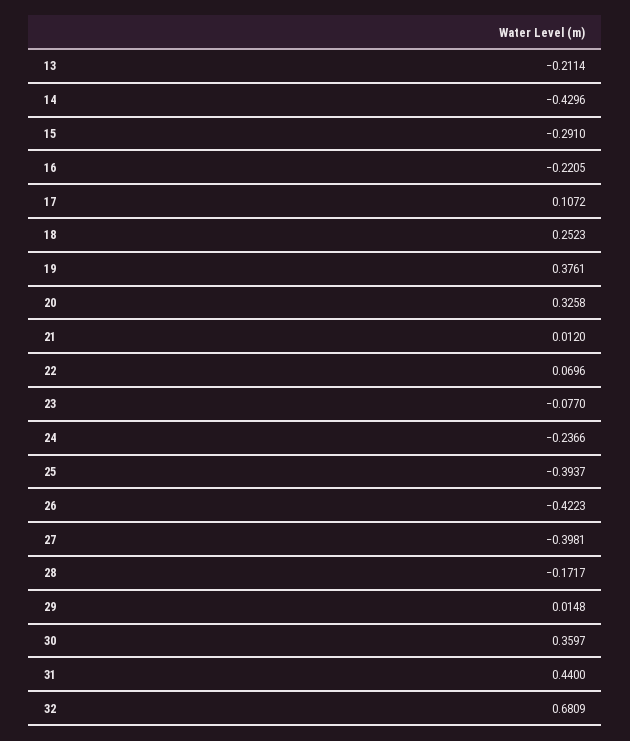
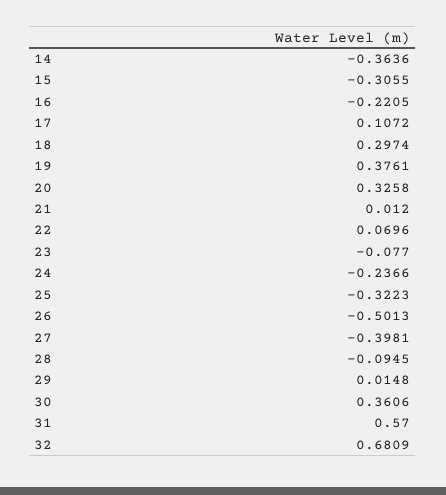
13: -0.2114 -> none
14: -0.4296 -> -0.3636
15: -0.291 -> -0.3055
18: 0.2523 -> 0.2974
25: -0.3937 -> -0.3223
26: -0.4223 -> -0.5013
28: -0.1717 -> -0.0945
30: 0.3597 -> 0.3606
31: 0.44 -> 0.57

